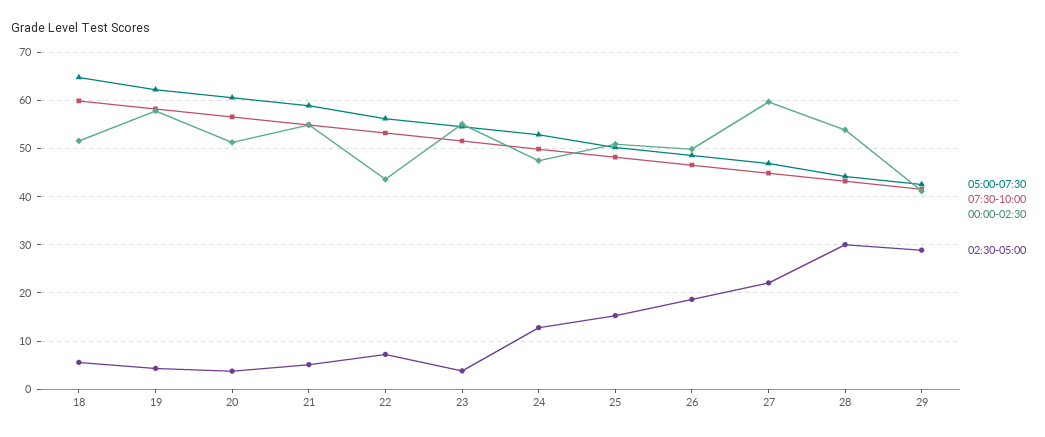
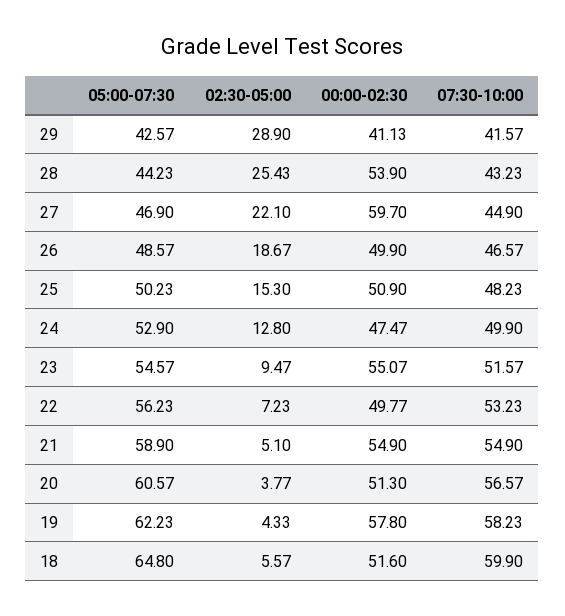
00:00-02:30, 22: 44 -> 49.77
02:30-05:00, 23: 4 -> 9.47
02:30-05:00, 28: 30 -> 25.43

